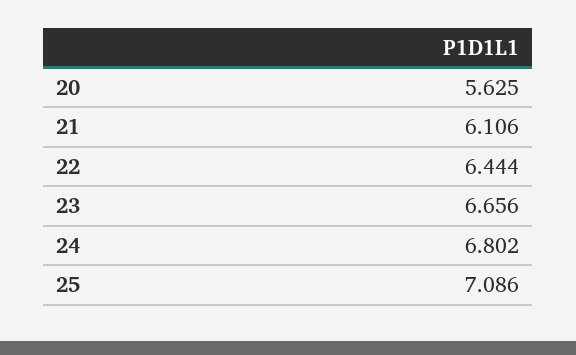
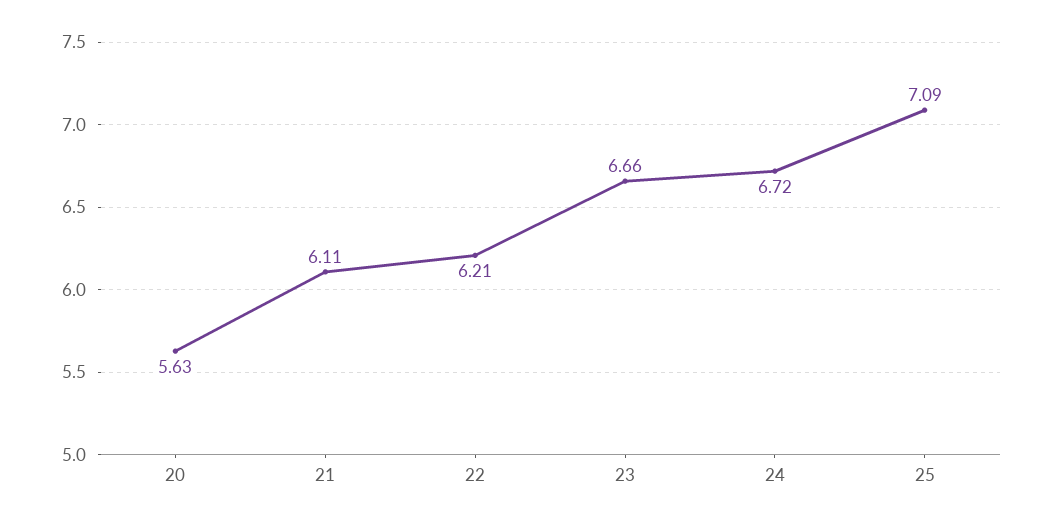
22: 6.444 -> 6.21
24: 6.802 -> 6.72

